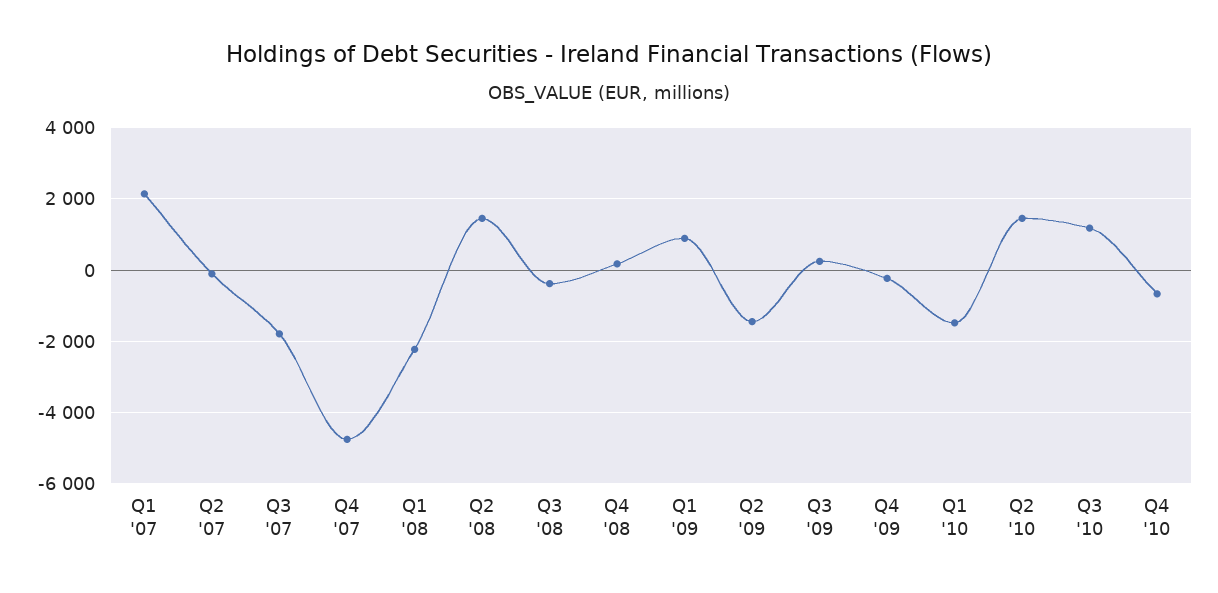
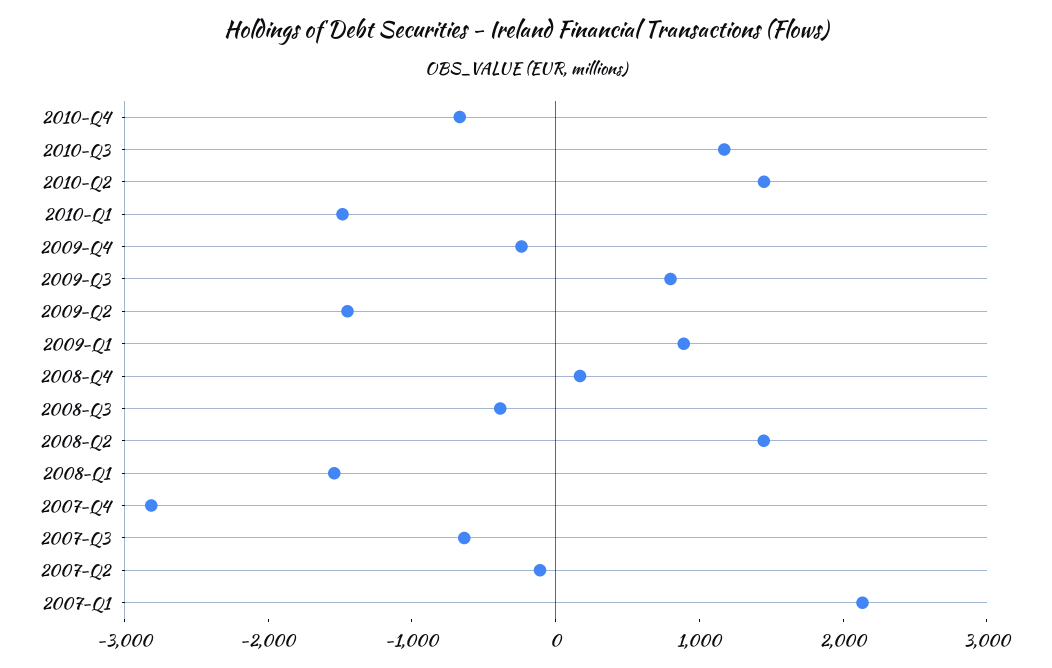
Q3 '07: -1800 -> -600
Q4 '07: -4800 -> -2800
Q1 '08: -2200 -> -1600
Q3 '09: 200 -> 800

